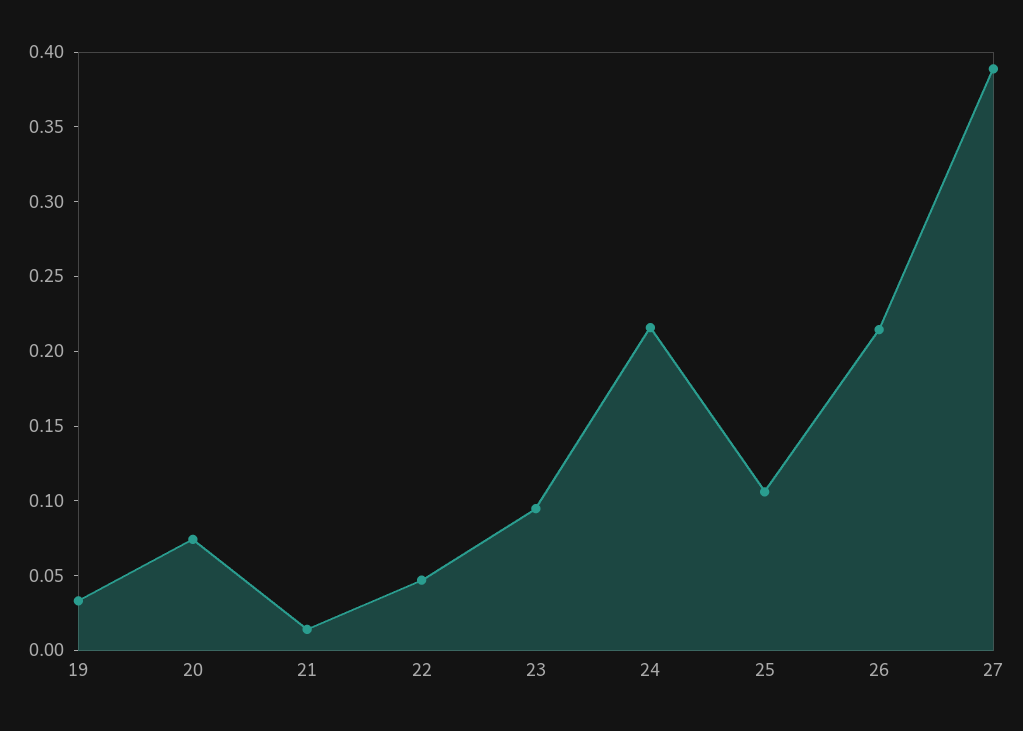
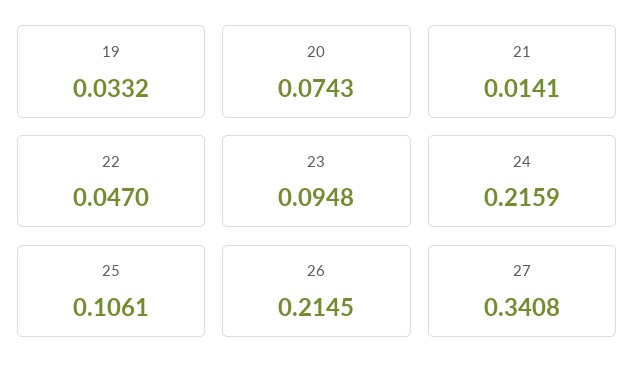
27: 0.39 -> 0.3408

